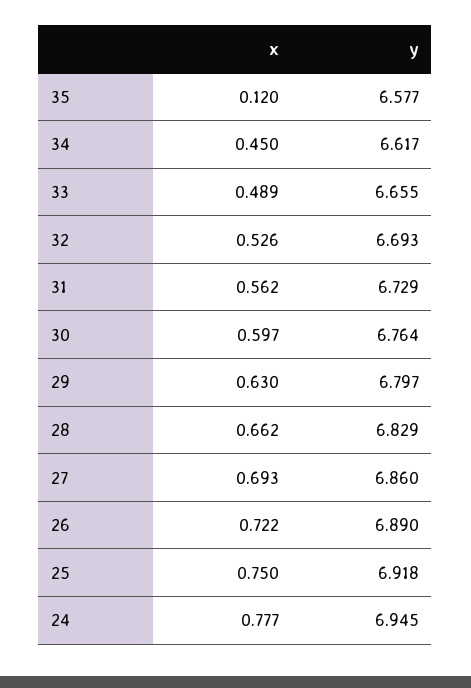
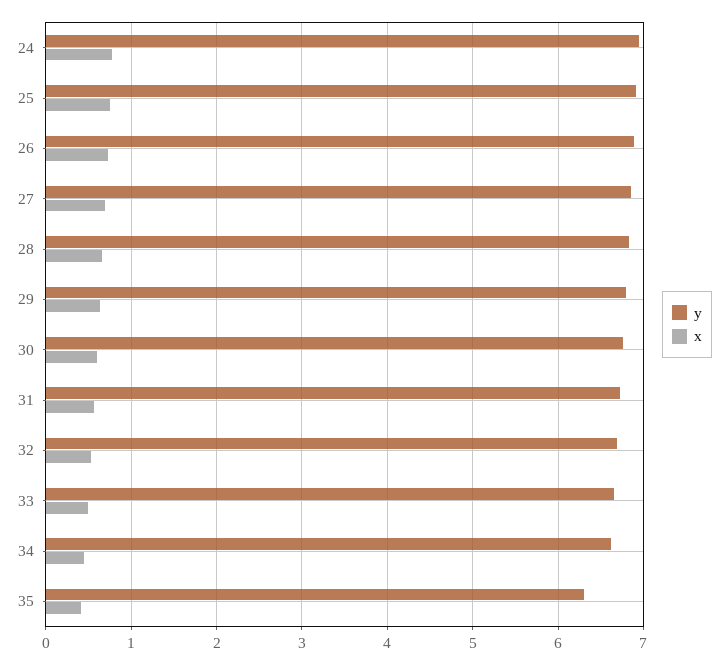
x, 35: 0.12 -> 0.4
y, 35: 6.577 -> 6.3

